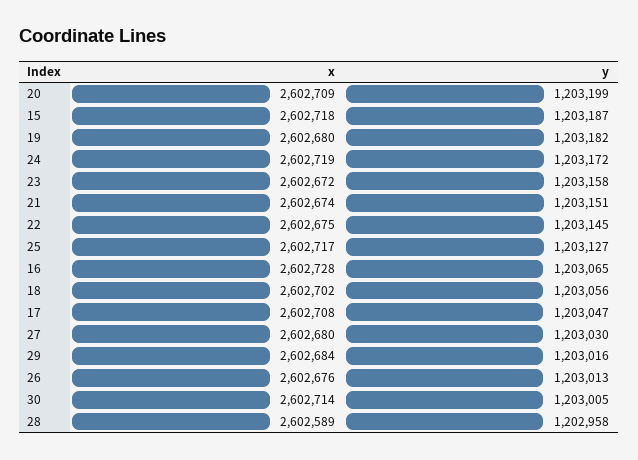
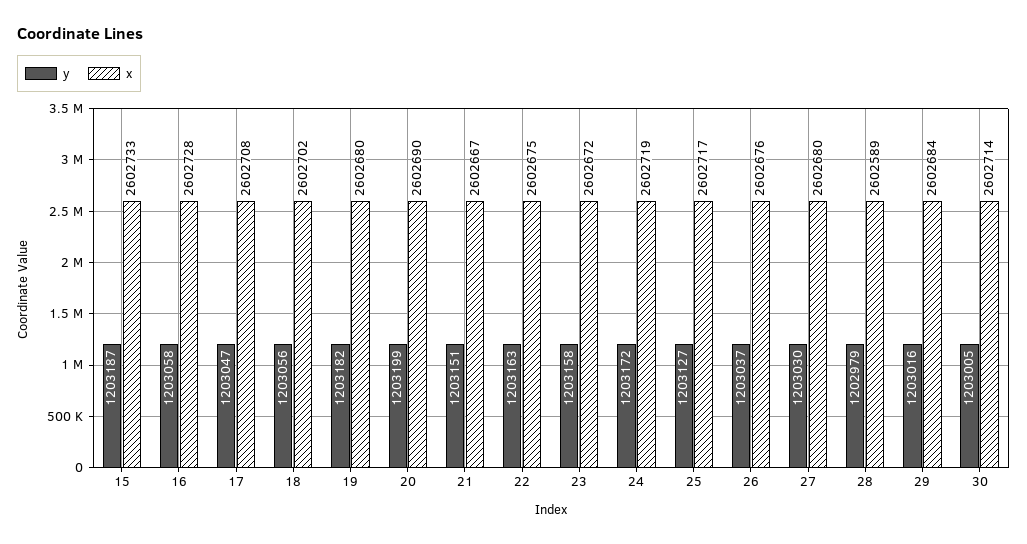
x, 20: 2602709 -> 2602690
x, 15: 2602718 -> 2602733
x, 21: 2602674 -> 2602667
y, 22: 1203145 -> 1203163
y, 16: 1203065 -> 1203058
y, 26: 1203013 -> 1203037
y, 28: 1202958 -> 1202979

